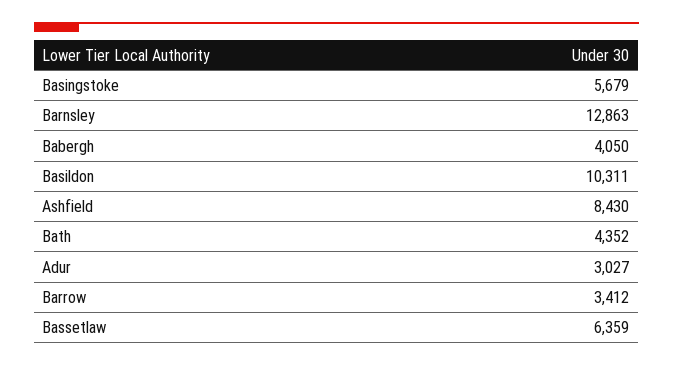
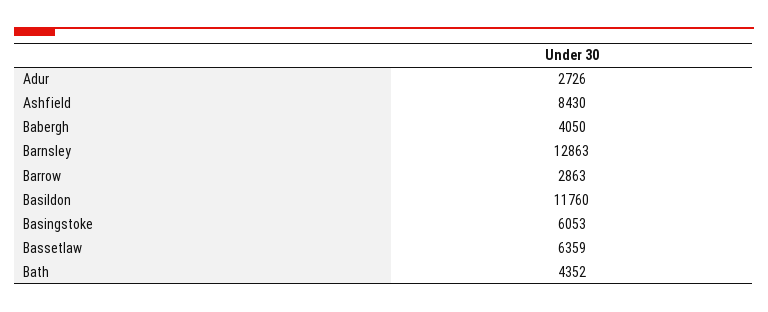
Basingstoke: 5679 -> 6053
Basildon: 10311 -> 11760
Adur: 3027 -> 2726
Barrow: 3412 -> 2863

